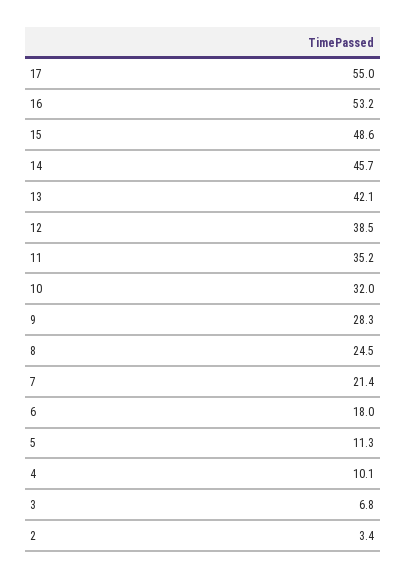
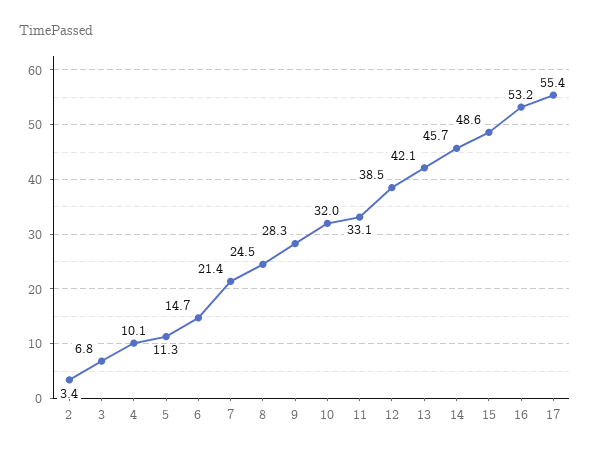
17: 55 -> 55.4
11: 35.2 -> 33.1
6: 18 -> 14.7

